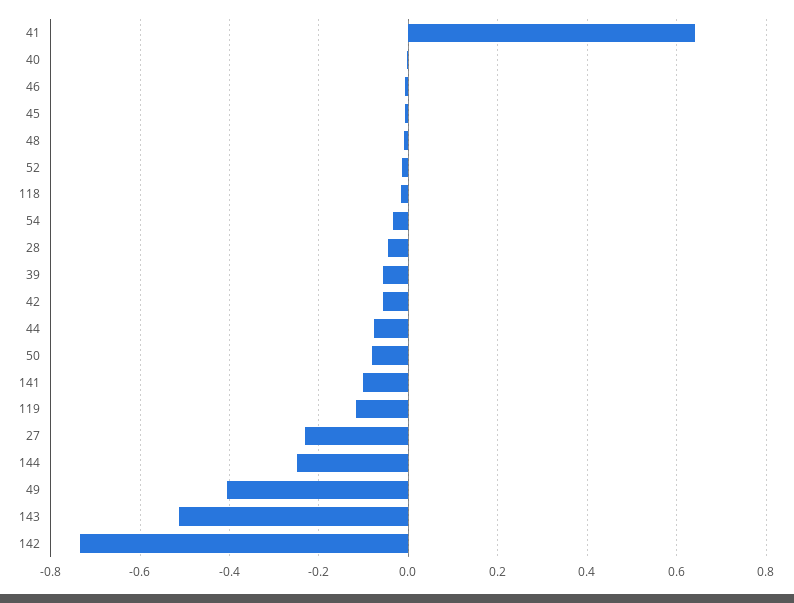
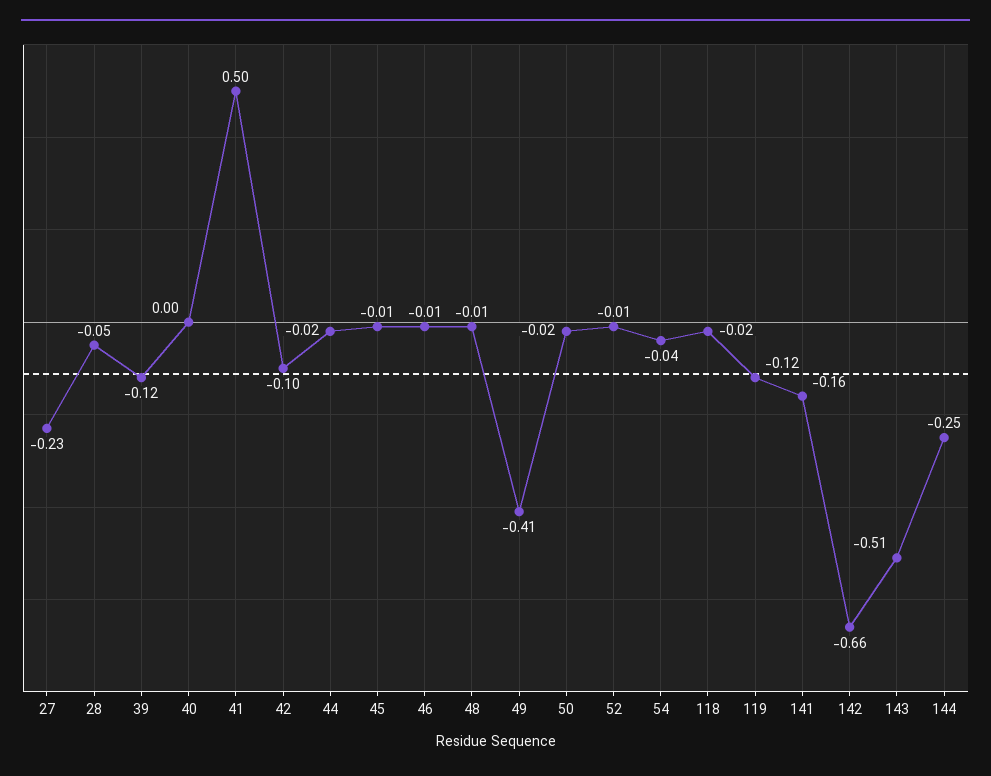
41: 0.64 -> 0.5
39: -0.06 -> -0.12
42: -0.06 -> -0.1
44: -0.08 -> -0.02
50: -0.08 -> -0.02
141: -0.1 -> -0.16
142: -0.74 -> -0.66

